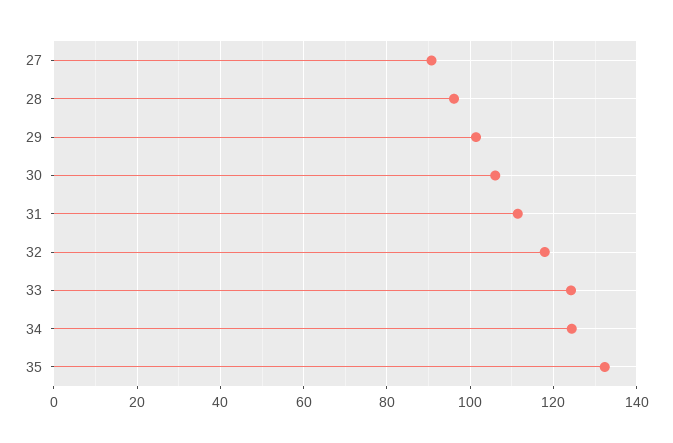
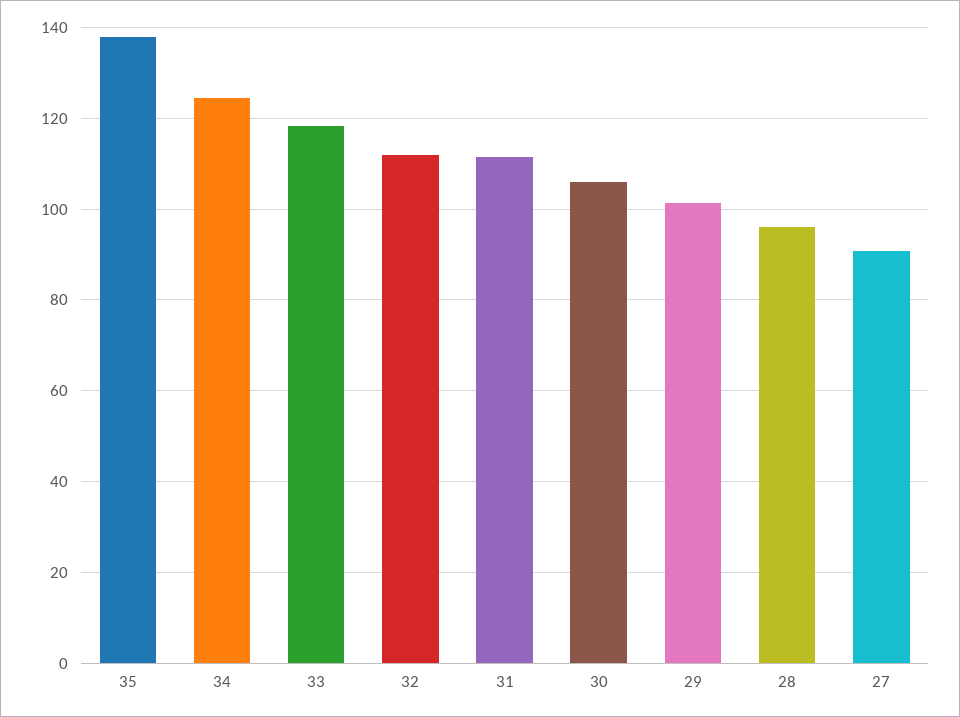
32: 118 -> 112
33: 124 -> 118
35: 132 -> 138

